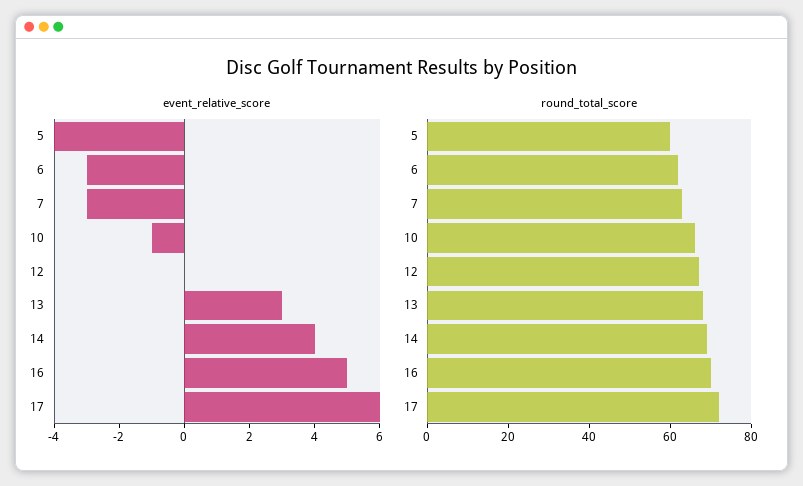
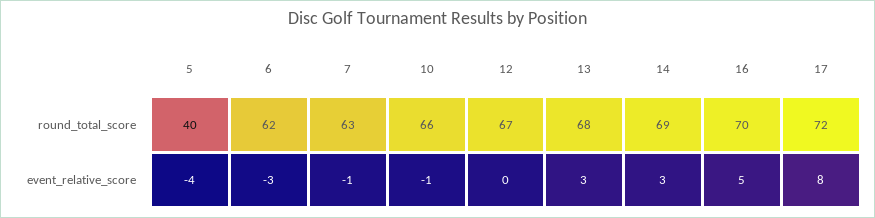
event_relative_score, 7: -3 -> -1
event_relative_score, 14: 4 -> 3
event_relative_score, 17: 6 -> 8
round_total_score, 5: 60 -> 40

